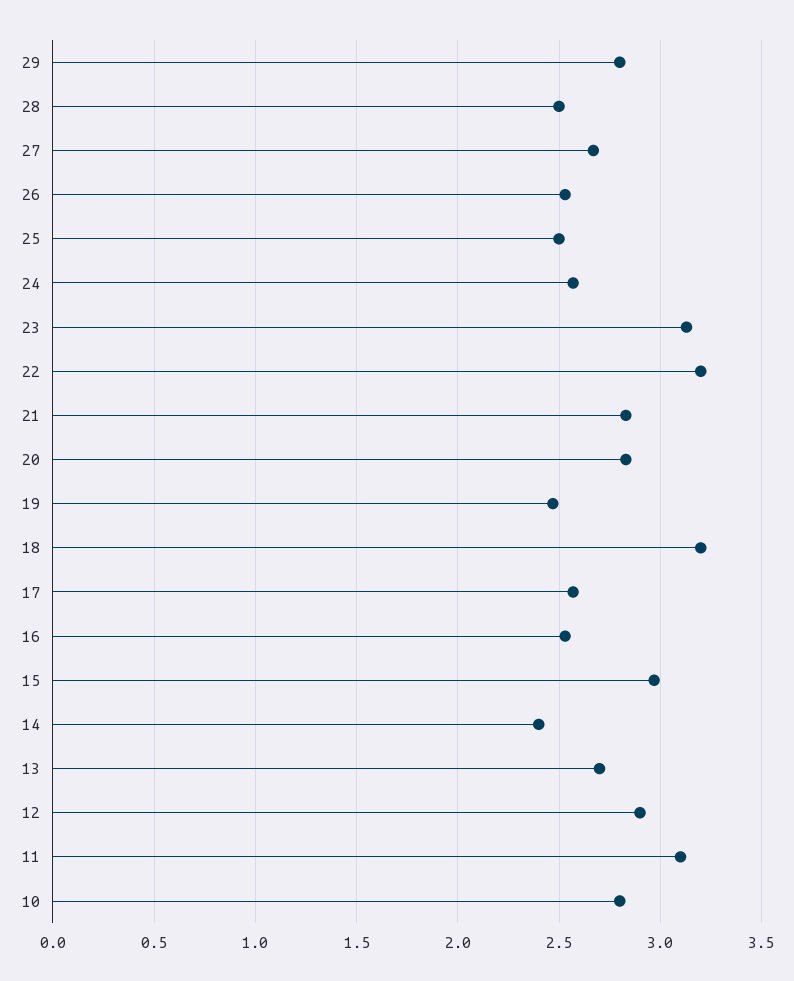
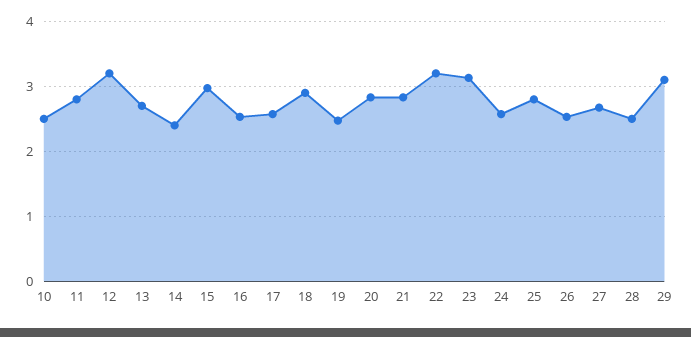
29: 2.8 -> 3.1
25: 2.5 -> 2.8
18: 3.2 -> 2.9
12: 2.9 -> 3.2
11: 3.1 -> 2.8
10: 2.8 -> 2.5

